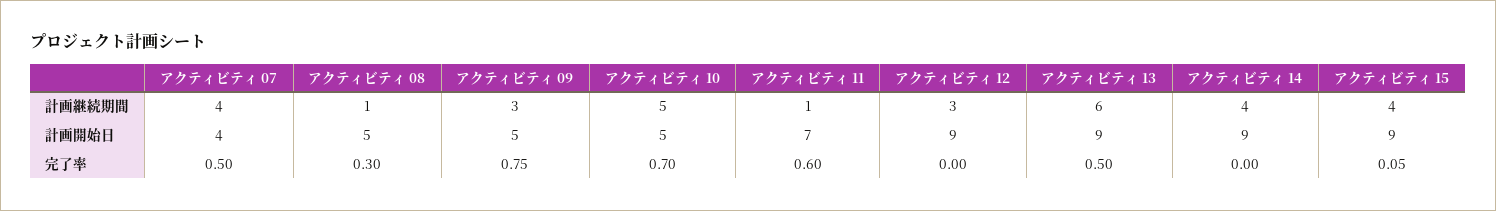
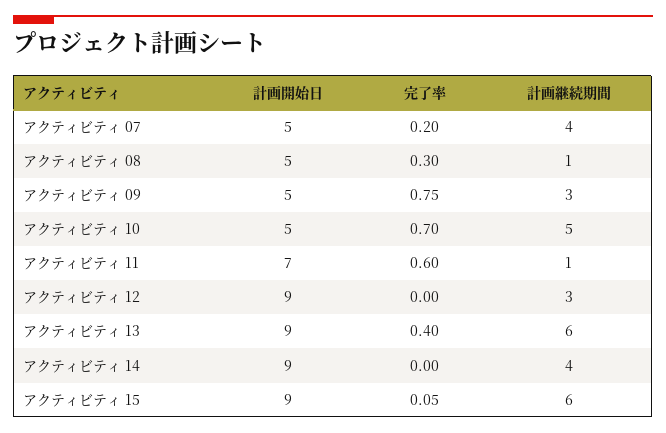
アクティビティ 15, 計画継続期間: 4 -> 6
アクティビティ 07, 計画開始日: 4 -> 5
アクティビティ 07, 完了率: 0.5 -> 0.2
アクティビティ 13, 完了率: 0.5 -> 0.4

